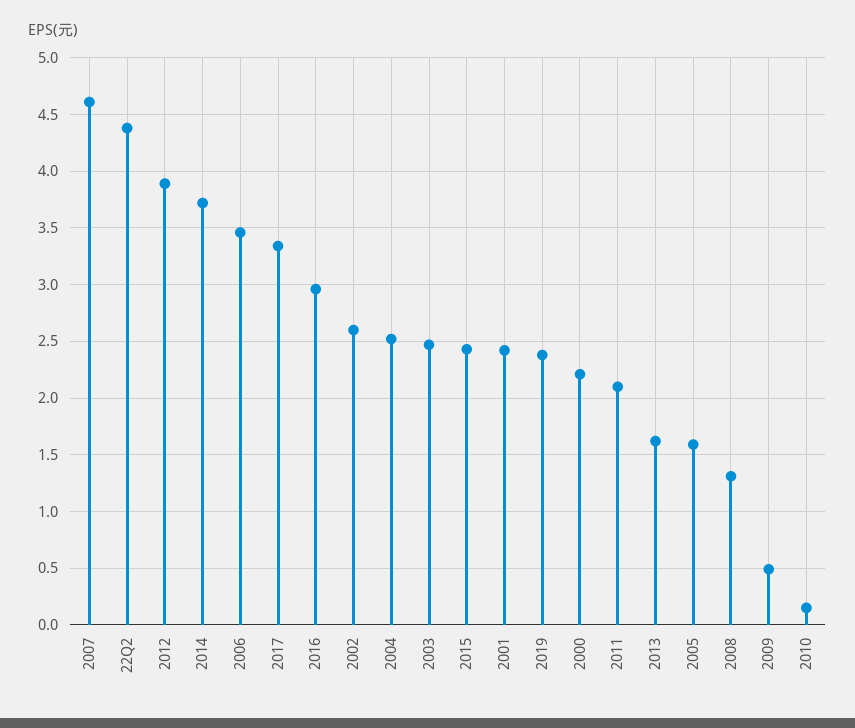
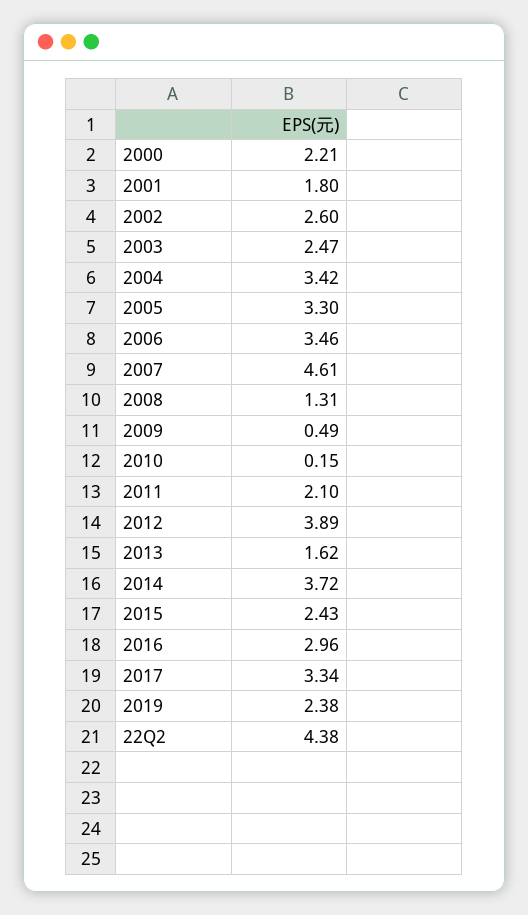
2004: 2.5 -> 3.42
2001: 2.4 -> 1.8
2005: 1.6 -> 3.3

